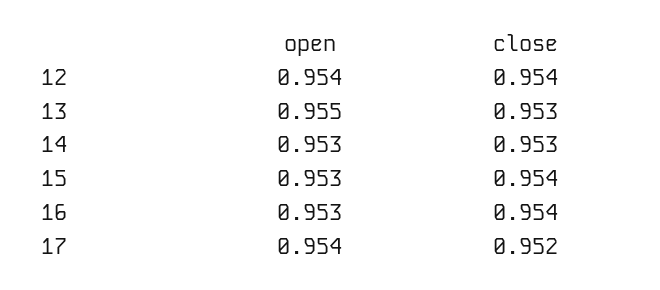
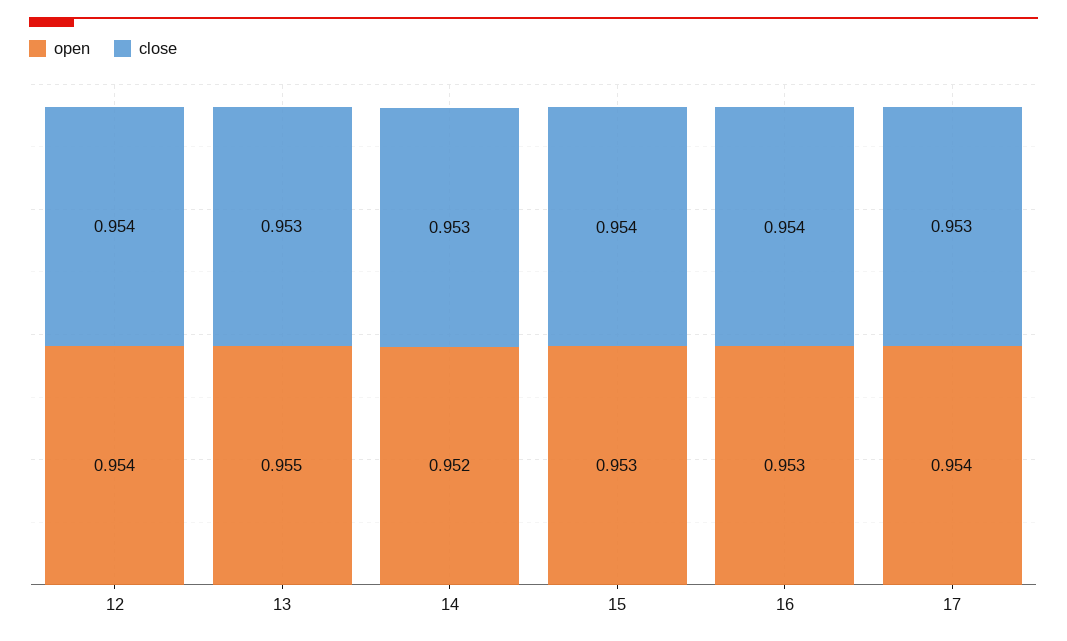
open, 14: 0.953 -> 0.952
close, 17: 0.952 -> 0.953

